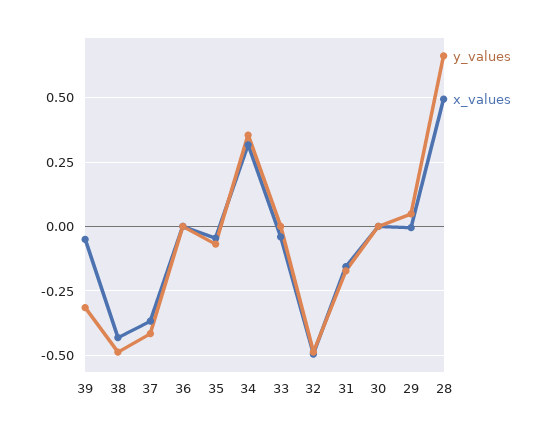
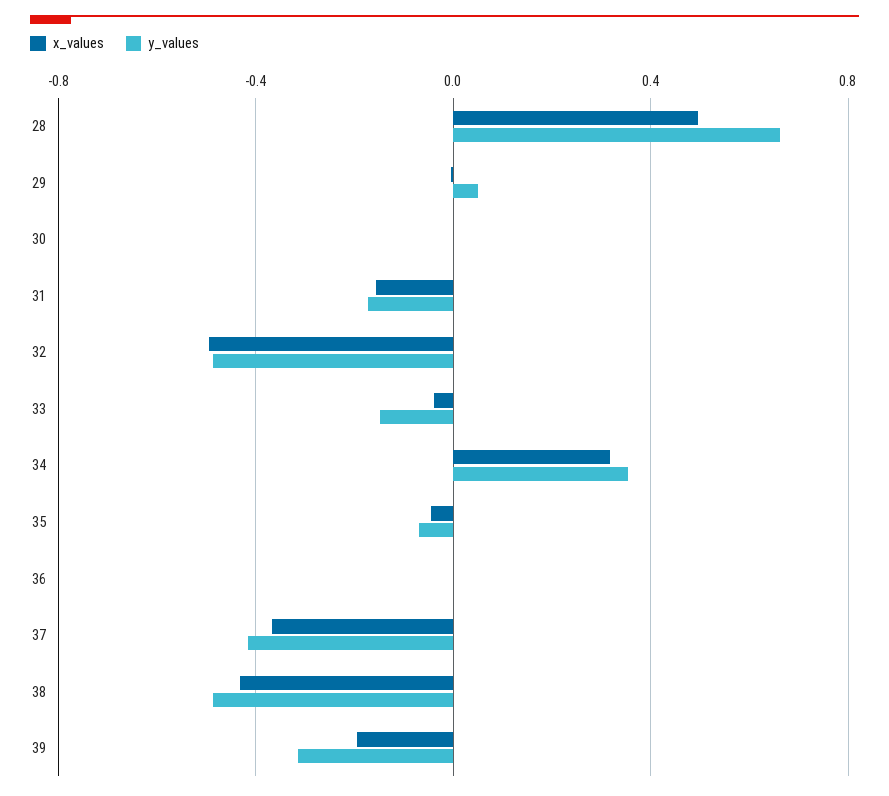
x_values, 39: -0.05 -> -0.2
y_values, 33: 0 -> -0.15

